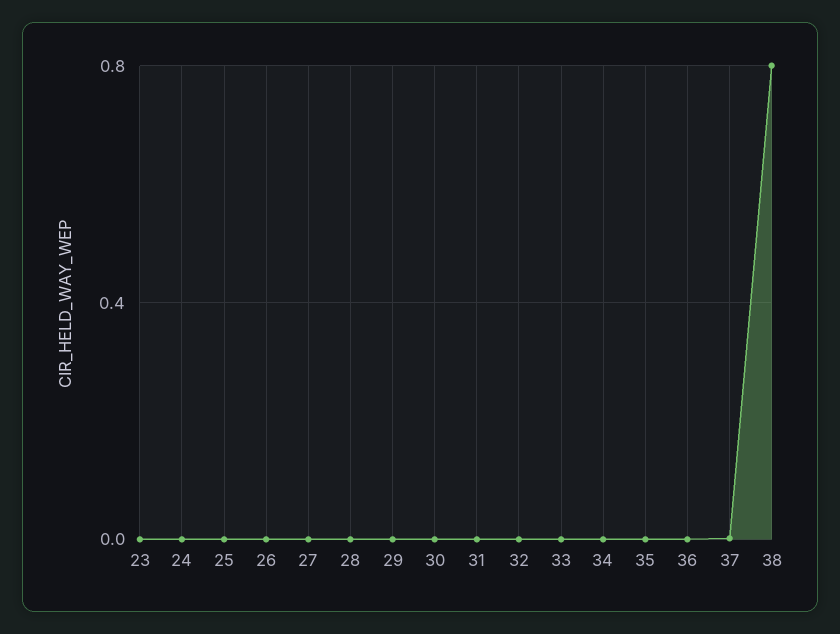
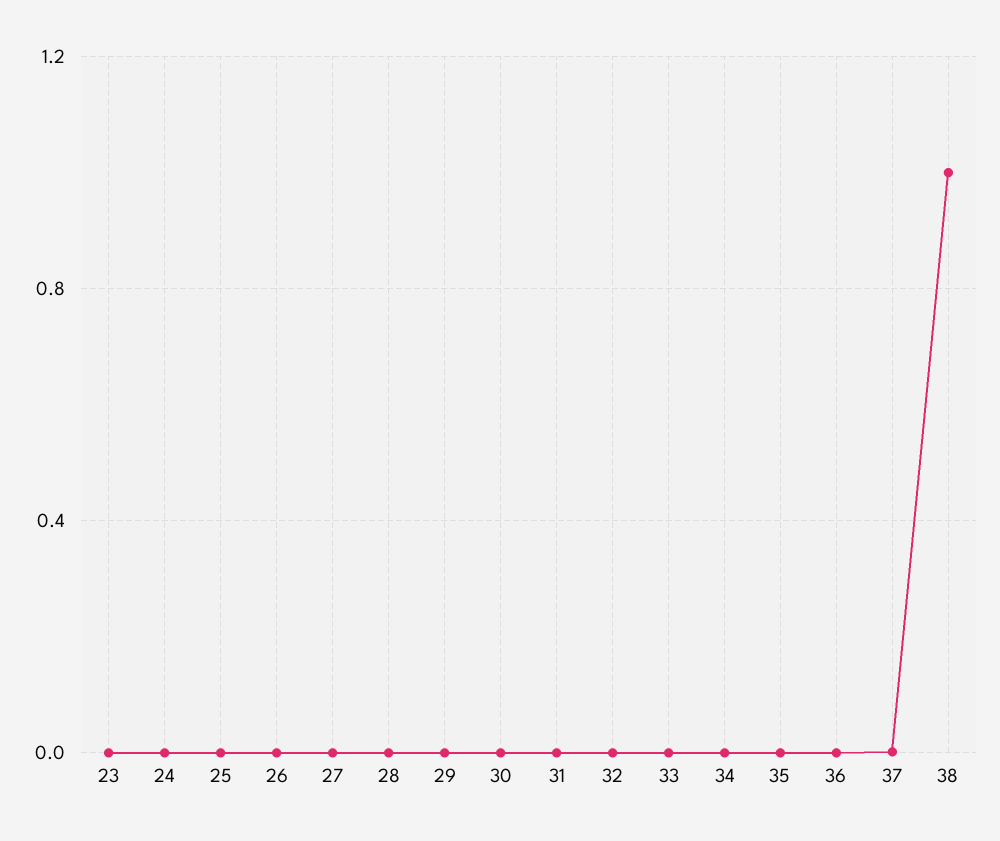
38: 0.8 -> 1

